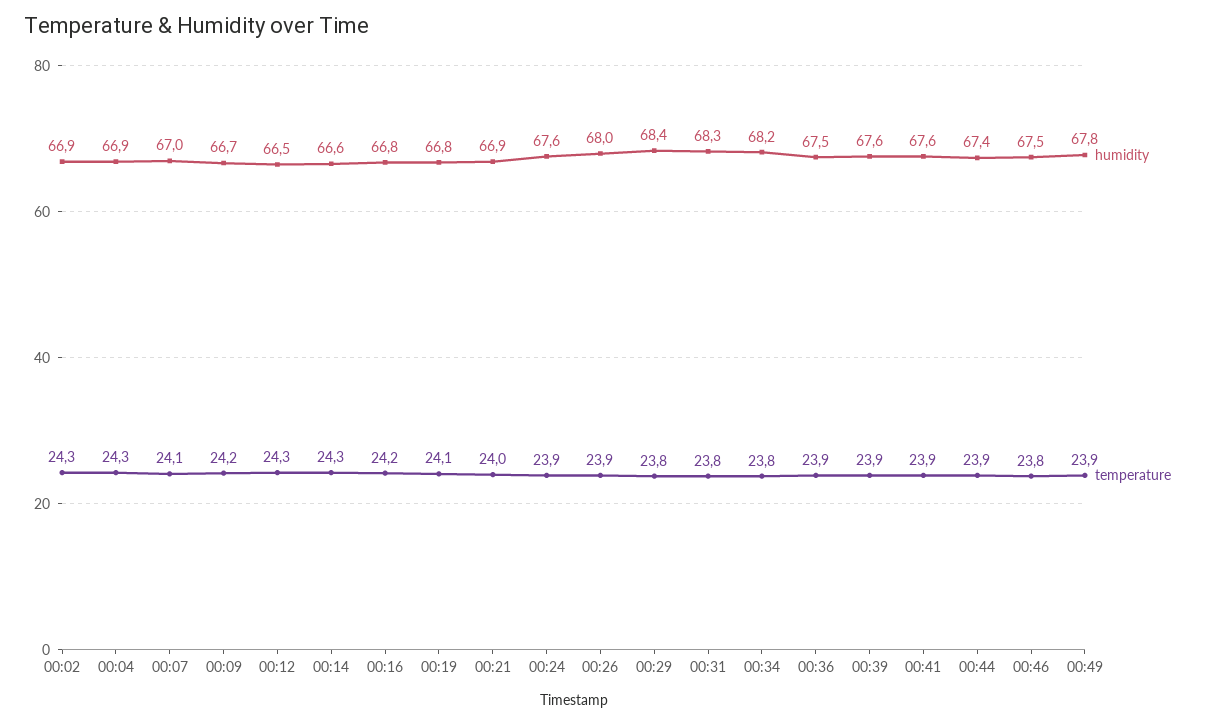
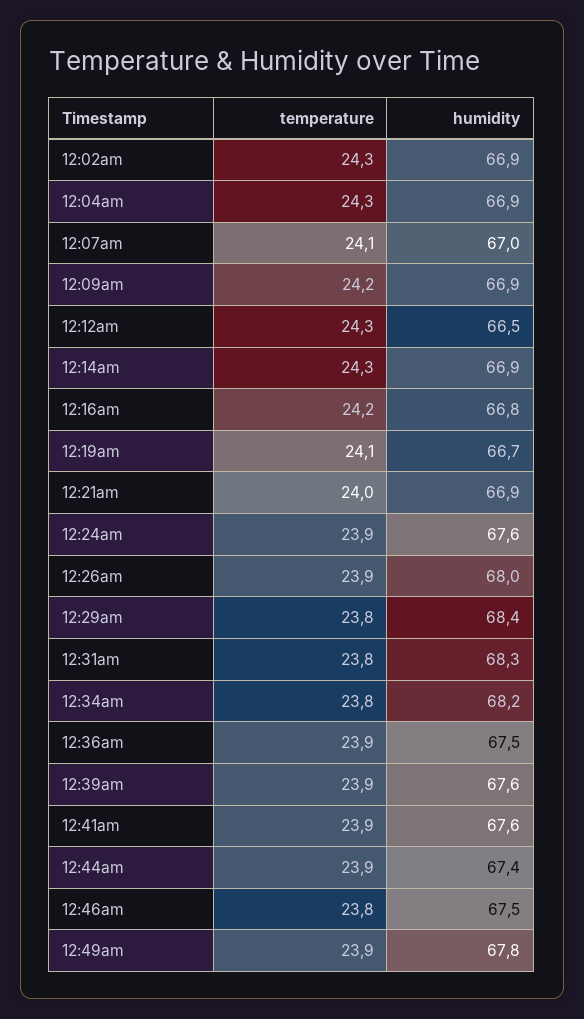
humidity, 00:09: 66.7 -> 66.9
humidity, 00:14: 66.6 -> 66.9
humidity, 00:19: 66.8 -> 66.7

